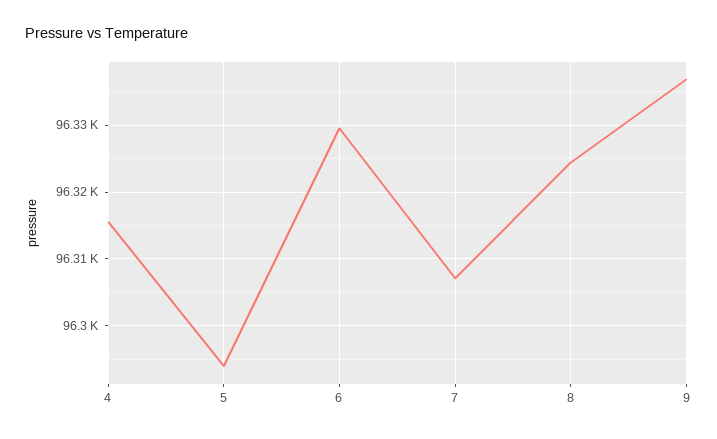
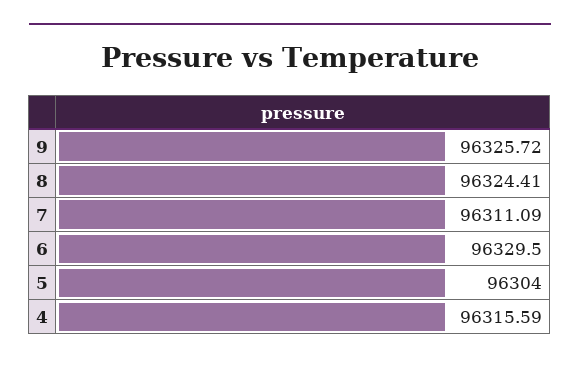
5: 96294 -> 96304
7: 96307 -> 96311.09
9: 96337 -> 96325.72

